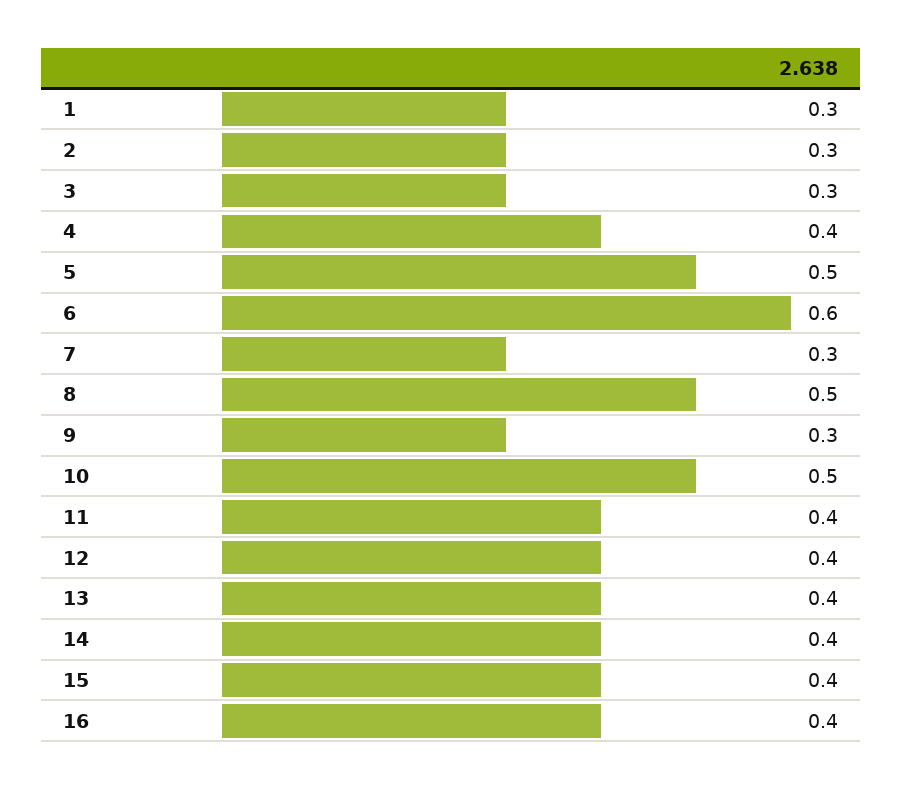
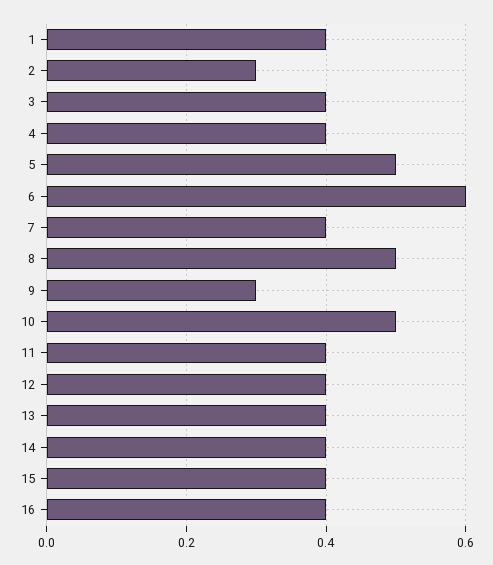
1: 0.3 -> 0.4
3: 0.3 -> 0.4
7: 0.3 -> 0.4

